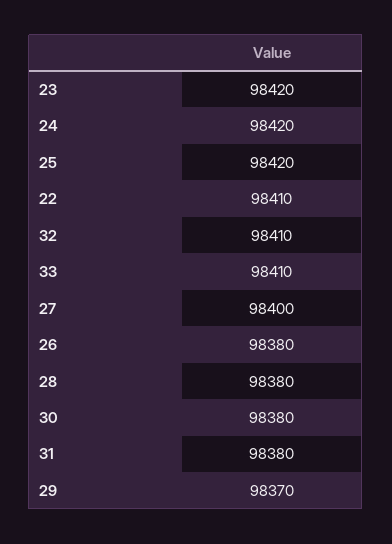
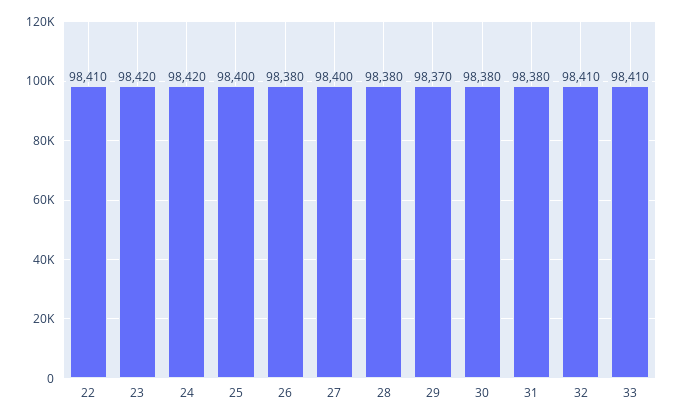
25: 98420 -> 98400

